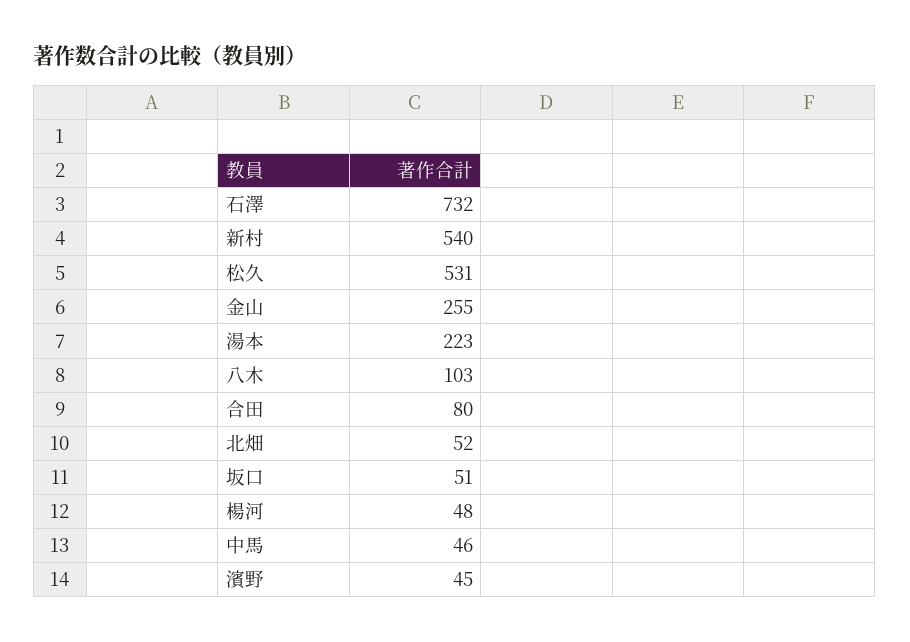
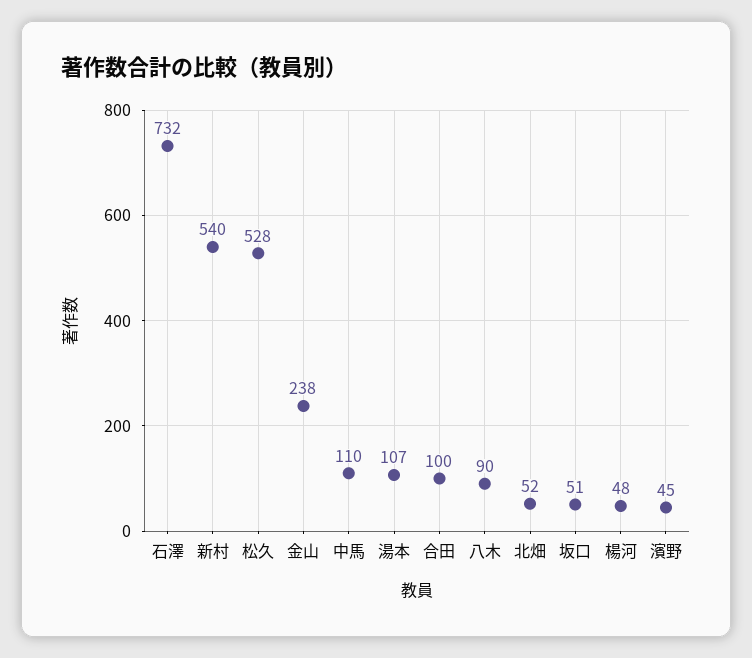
松久: 531 -> 528
金山: 255 -> 238
湯本: 223 -> 107
八木: 103 -> 90
合田: 80 -> 100
中馬: 46 -> 110

